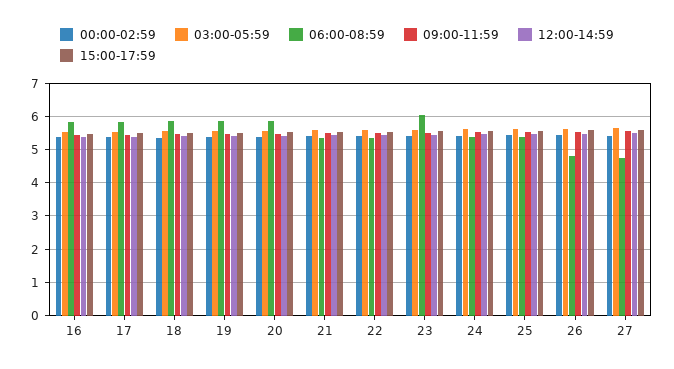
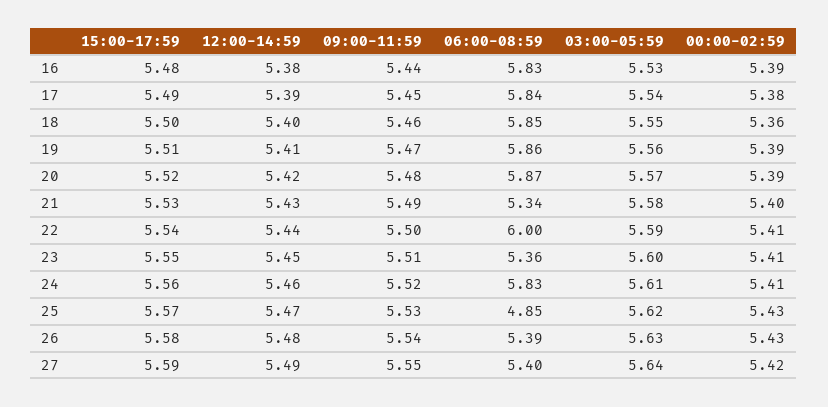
06:00-08:59, 22: 5.4 -> 6
06:00-08:59, 23: 6 -> 5.36
06:00-08:59, 24: 5.4 -> 5.83
06:00-08:59, 25: 5.4 -> 4.85
06:00-08:59, 26: 4.8 -> 5.39
06:00-08:59, 27: 4.8 -> 5.4

